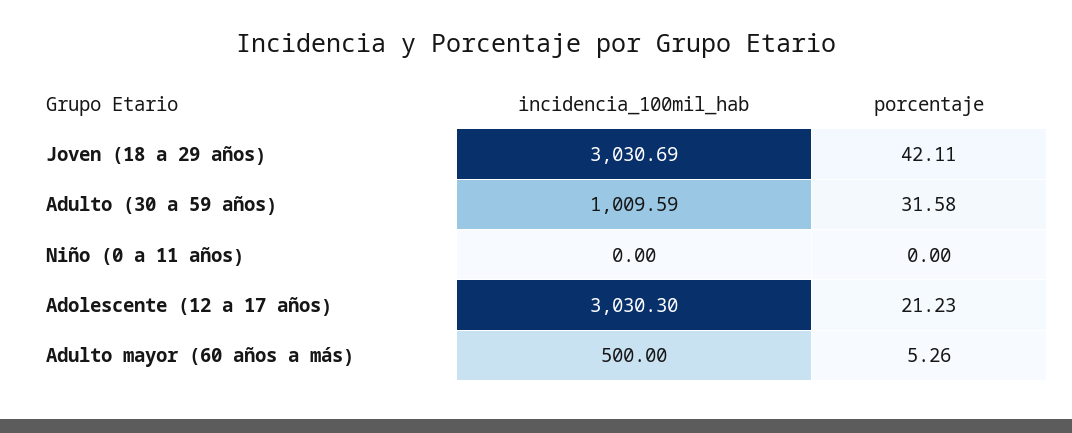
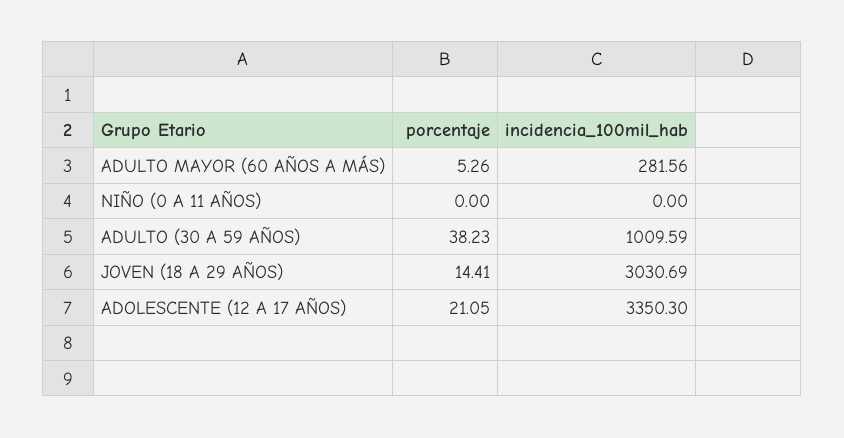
porcentaje, Joven (18 a 29 años): 42.11 -> 14.41
porcentaje, Adulto (30 a 59 años): 31.58 -> 38.23
incidencia_100mil_hab, Adolescente (12 a 17 años): 3030.3 -> 3350.3
porcentaje, Adolescente (12 a 17 años): 21.23 -> 21.05
incidencia_100mil_hab, Adulto mayor (60 años a más): 500 -> 281.56

